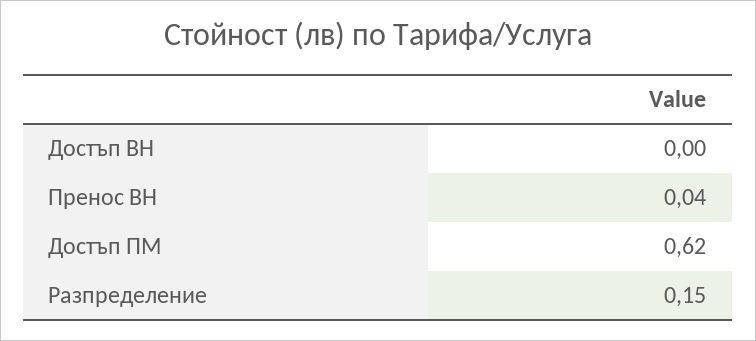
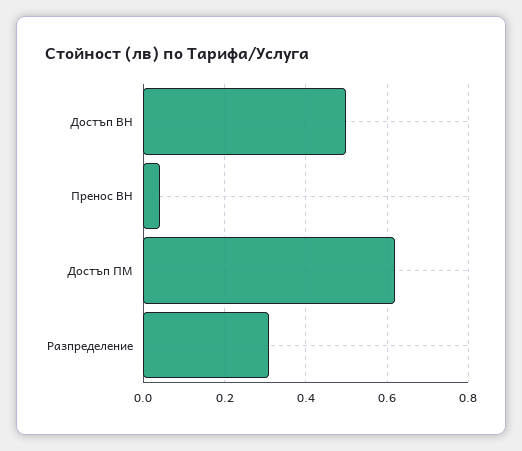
Достъп ВН: 0 -> 0.5
Разпределение: 0.15 -> 0.3

